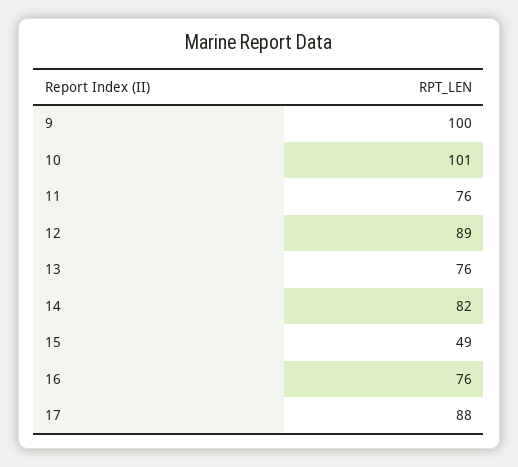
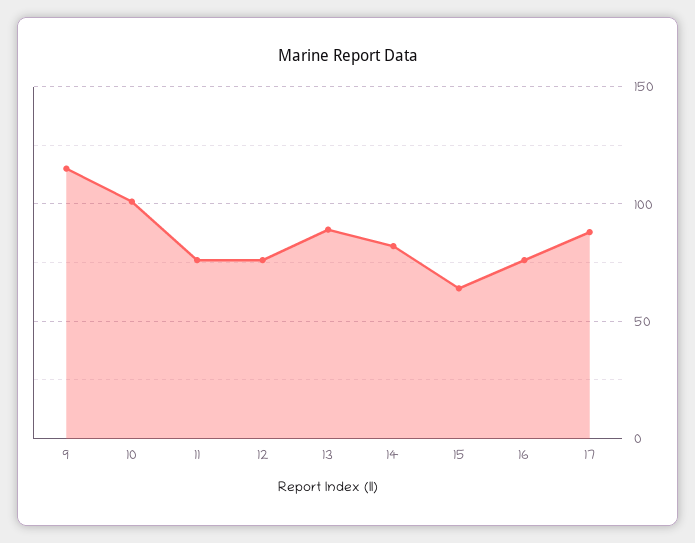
9: 100 -> 115
12: 89 -> 75
13: 76 -> 90
15: 49 -> 65

